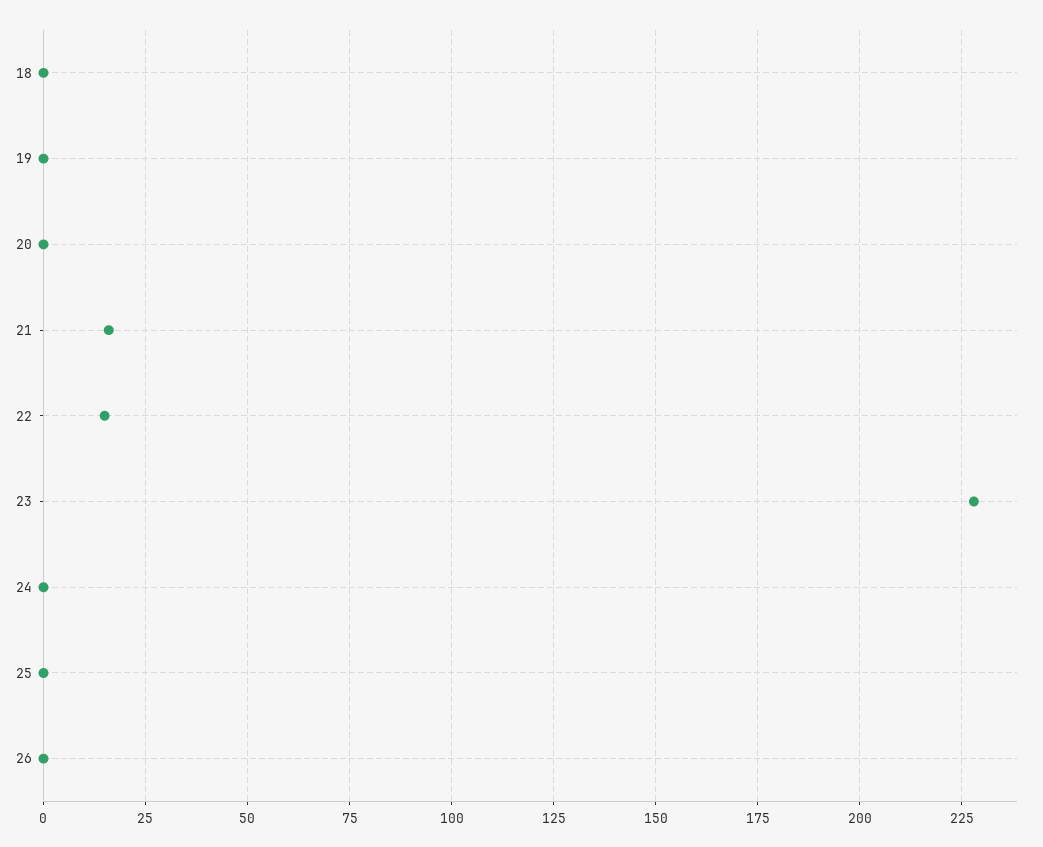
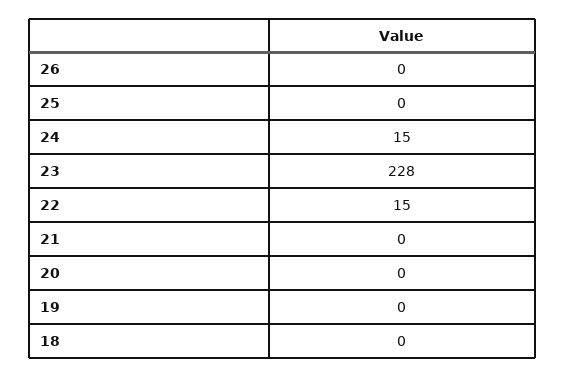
21: 15 -> 0
24: 0 -> 15

